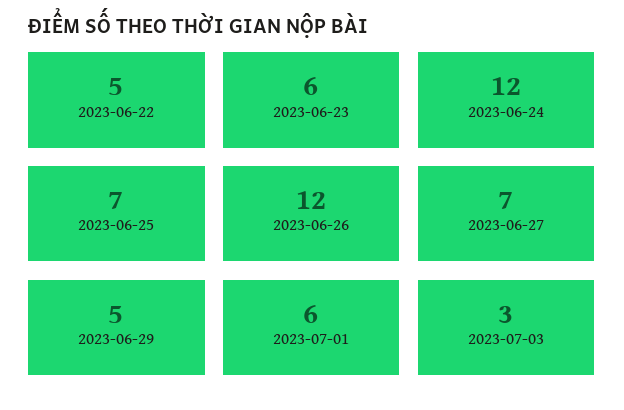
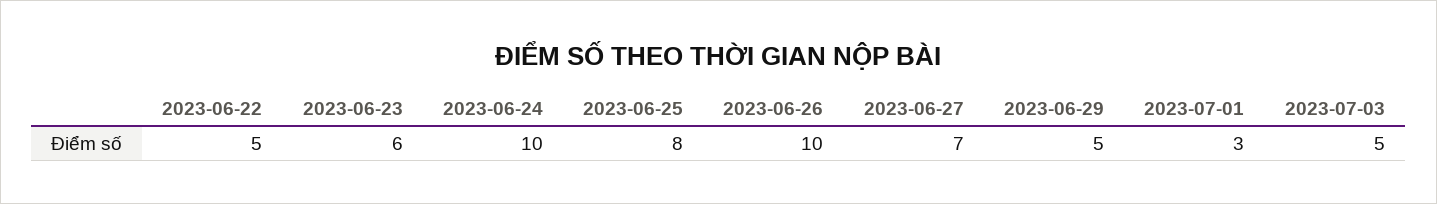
2023-06-24: 12 -> 10
2023-06-25: 7 -> 8
2023-06-26: 12 -> 10
2023-07-01: 6 -> 3
2023-07-03: 3 -> 5

